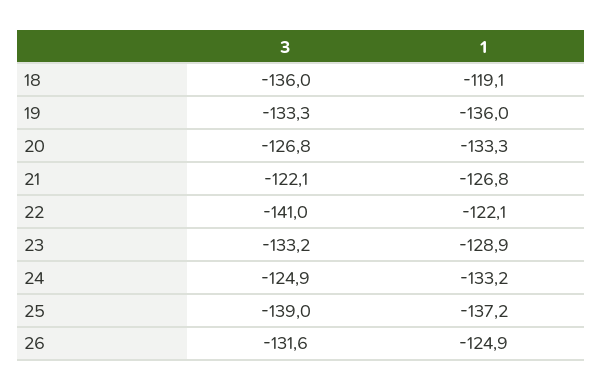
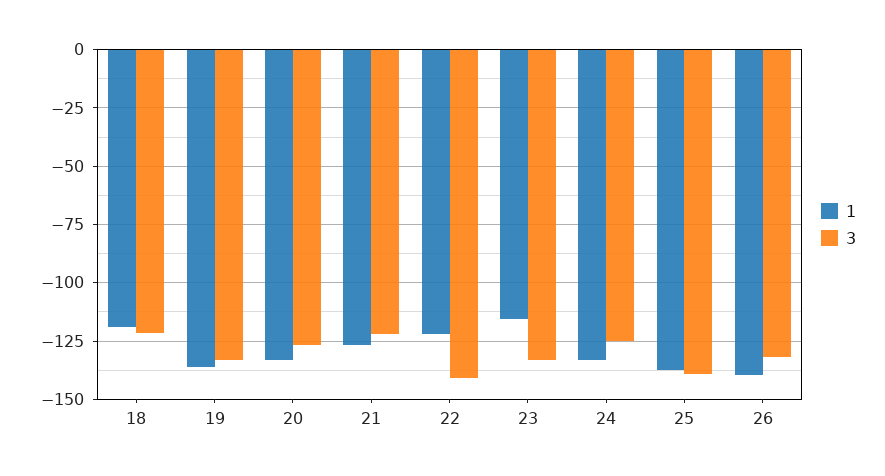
3, 18: -136 -> -120
1, 23: -128.9 -> -115
1, 26: -124.9 -> -140

